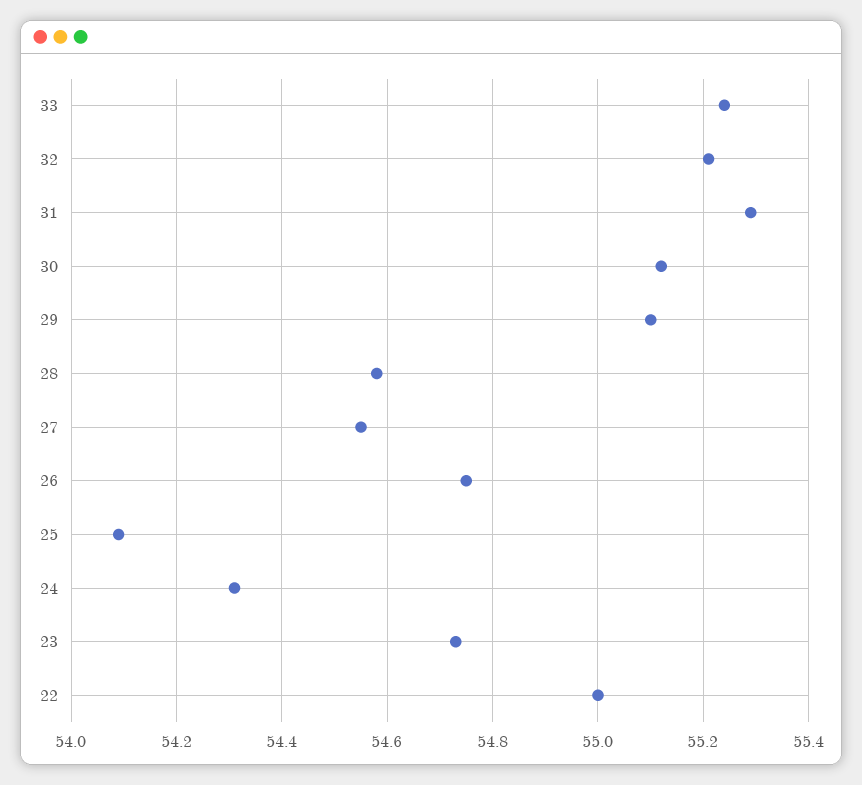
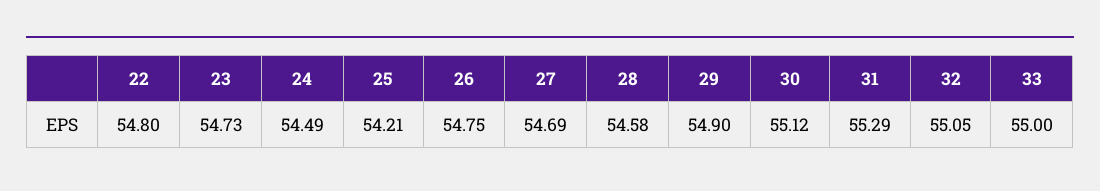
33: 55.25 -> 55
32: 55.2 -> 55.05
29: 55.1 -> 54.9
27: 54.55 -> 54.69
25: 54.1 -> 54.21
24: 54.3 -> 54.49
22: 55 -> 54.8

